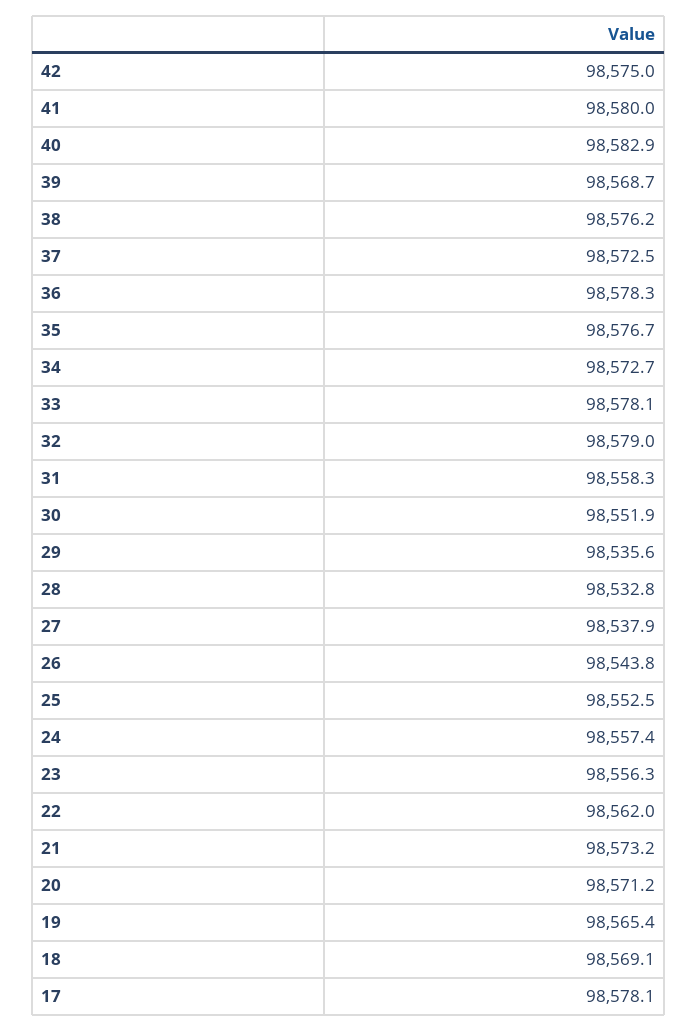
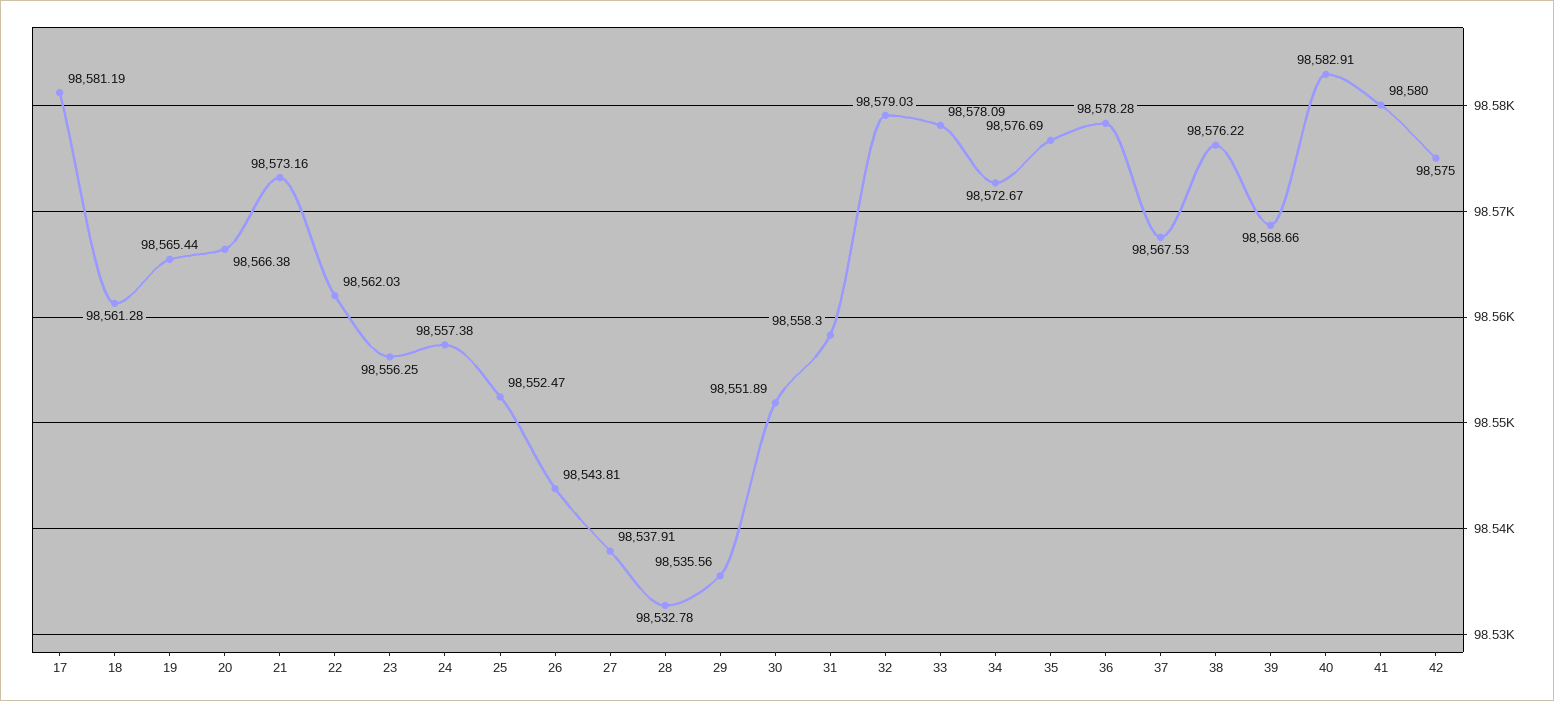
37: 98572.5 -> 98567.53
20: 98571.2 -> 98566.38
18: 98569.1 -> 98561.28
17: 98578.1 -> 98581.19

